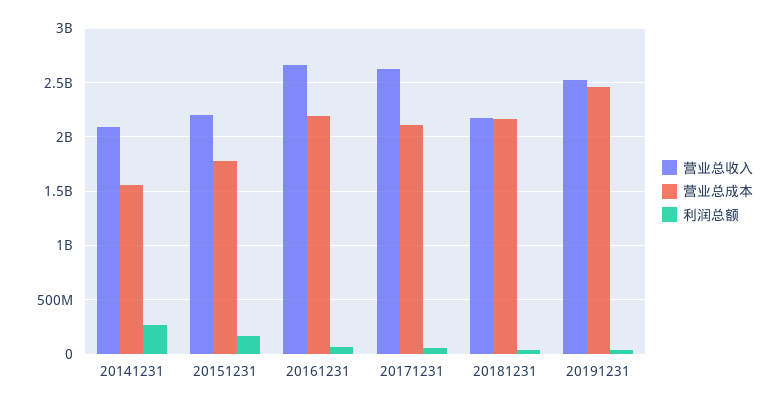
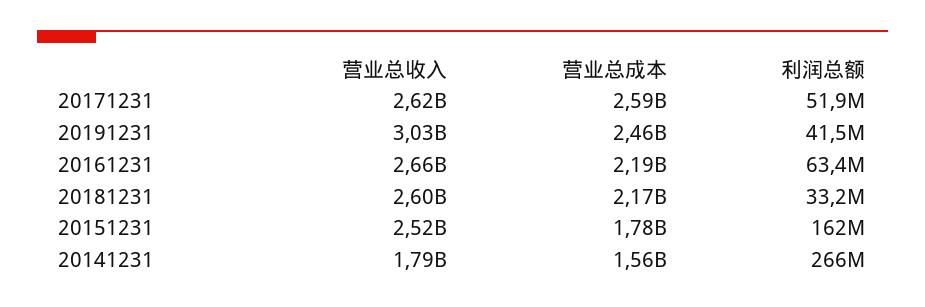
营业总收入, 20141231: 2100000000 -> 1790000000
营业总收入, 20151231: 2200000000 -> 2520000000
营业总成本, 20171231: 2100000000 -> 2590000000
营业总收入, 20181231: 2200000000 -> 2600000000
营业总收入, 20191231: 2500000000 -> 3030000000

